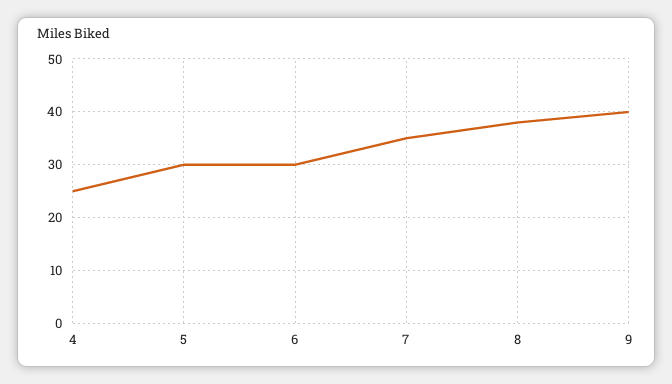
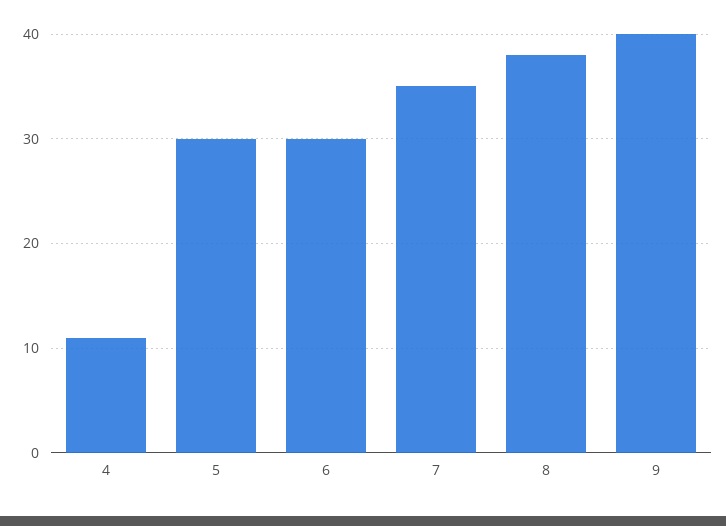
4: 25 -> 11

